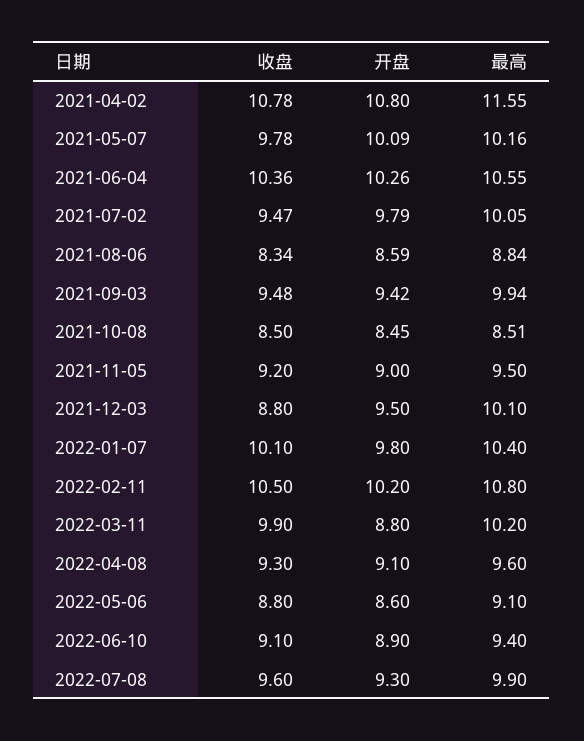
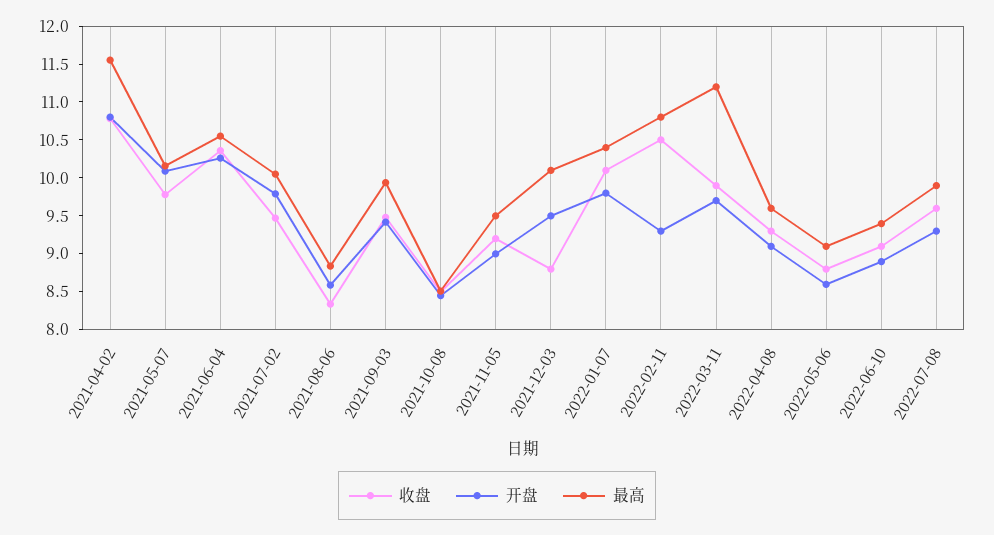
开盘, 2022-02-11: 10.2 -> 9.25
开盘, 2022-03-11: 8.8 -> 9.75
最高, 2022-03-11: 10.2 -> 11.25

